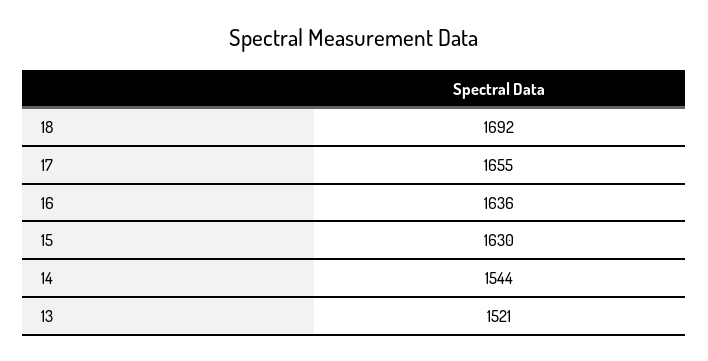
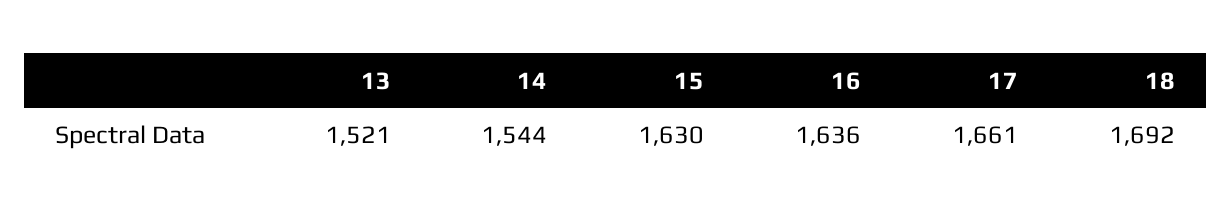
17: 1655 -> 1661

